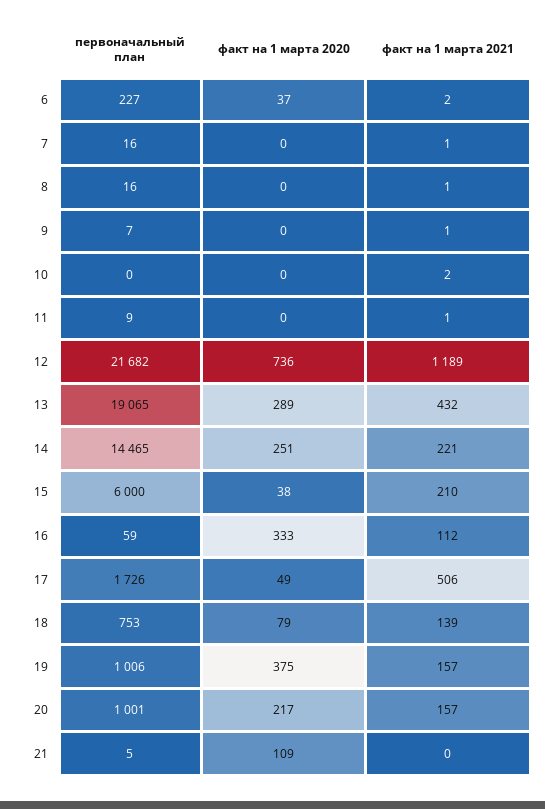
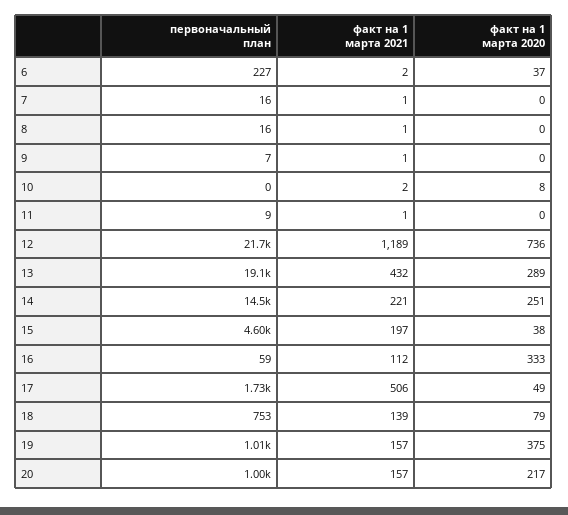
факт на 1 марта 2020, 10: 0 -> 8
первоначальный план, 15: 6000 -> 4600
факт на 1 марта 2021, 15: 210 -> 197
первоначальный план, 21: 5 -> none
факт на 1 марта 2020, 21: 109 -> none
факт на 1 марта 2021, 21: 0 -> none

